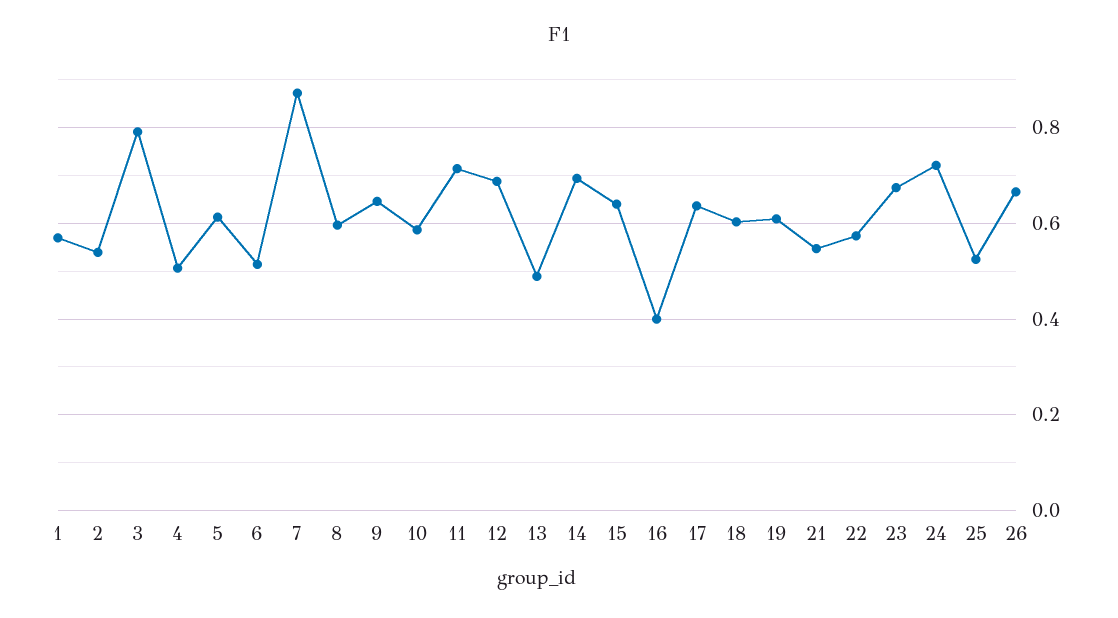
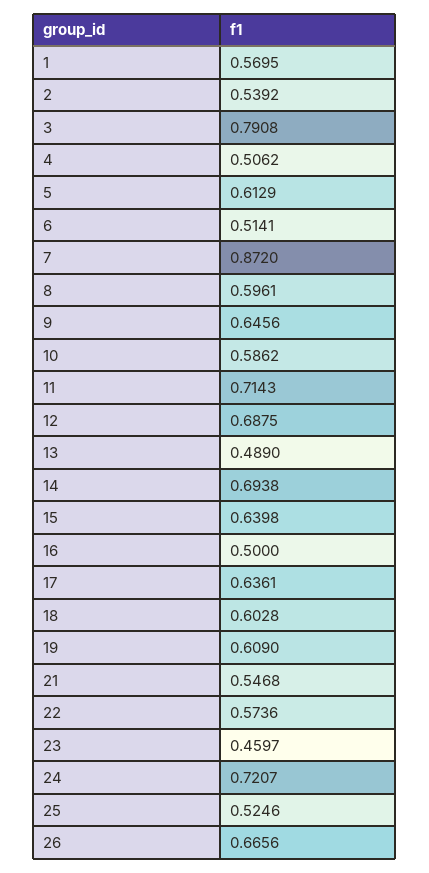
16: 0.4 -> 0.5
23: 0.68 -> 0.4597

